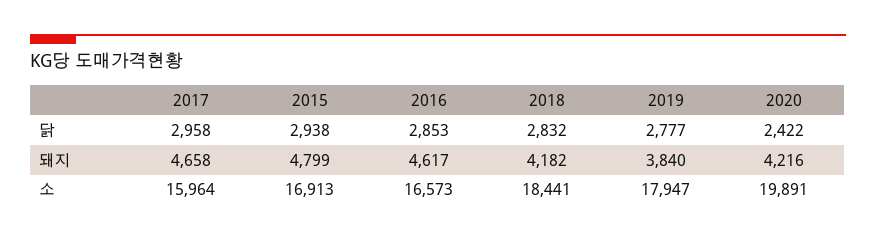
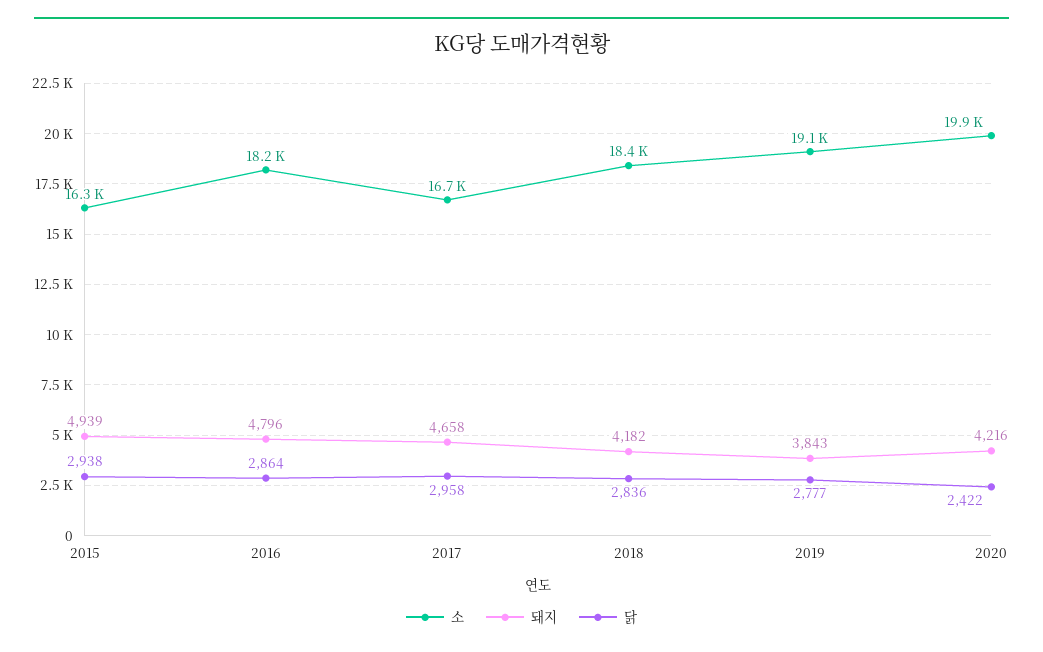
닭, 2016: 2853 -> 2864
닭, 2018: 2832 -> 2836
돼지, 2015: 4799 -> 4939
돼지, 2016: 4617 -> 4796
돼지, 2019: 3840 -> 3843
소, 2017: 15964 -> 16700
소, 2015: 16913 -> 16300
소, 2016: 16573 -> 18200
소, 2019: 17947 -> 19100

